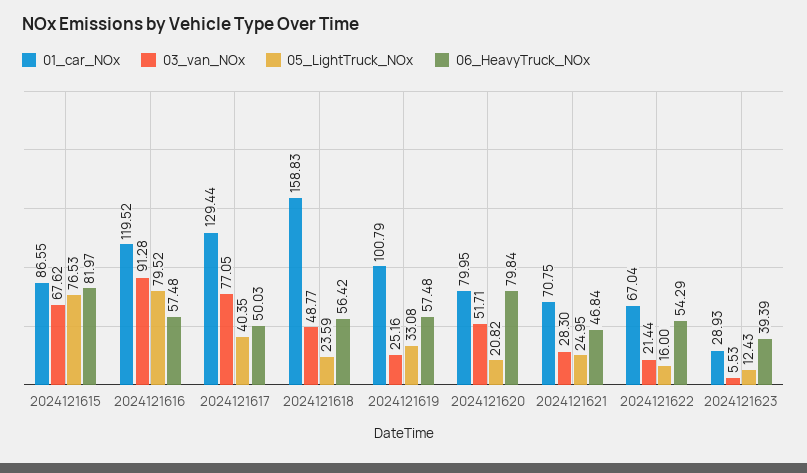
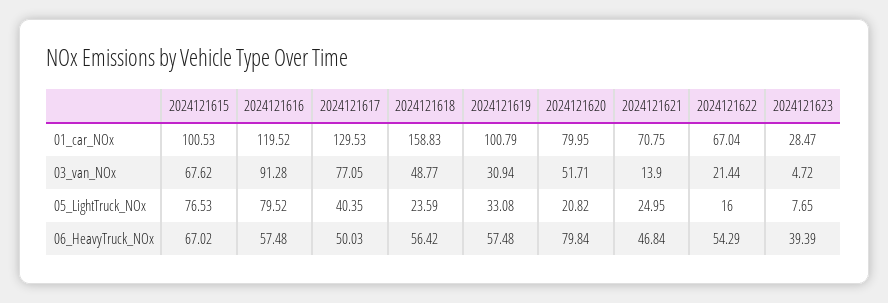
01_car_NOx, 2024121615: 86.55 -> 100.53
06_HeavyTruck_NOx, 2024121615: 81.97 -> 67.02
01_car_NOx, 2024121617: 129.44 -> 129.53
03_van_NOx, 2024121619: 25.16 -> 30.94
03_van_NOx, 2024121621: 28.3 -> 13.9
01_car_NOx, 2024121623: 28.93 -> 28.47
03_van_NOx, 2024121623: 5.53 -> 4.72
05_LightTruck_NOx, 2024121623: 12.43 -> 7.65

